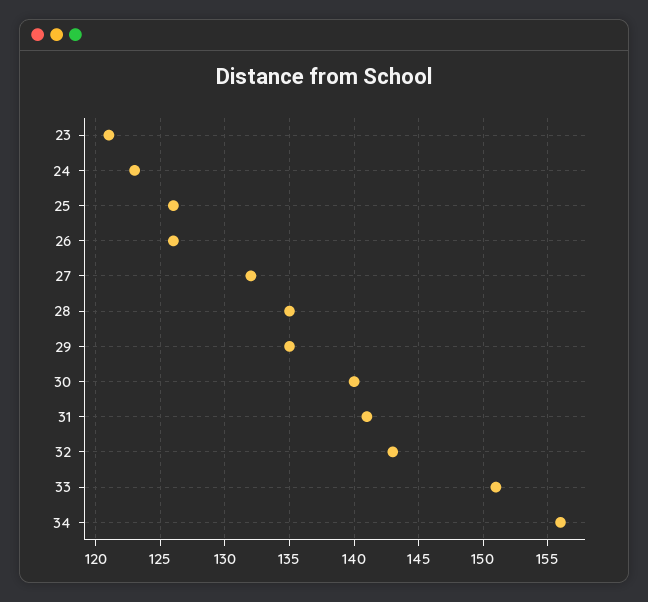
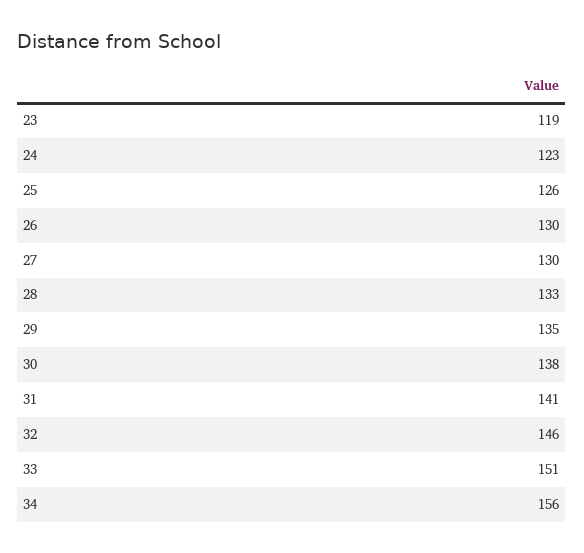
23: 121 -> 119
26: 126 -> 130
27: 132 -> 130
28: 135 -> 133
30: 140 -> 138
32: 143 -> 146

